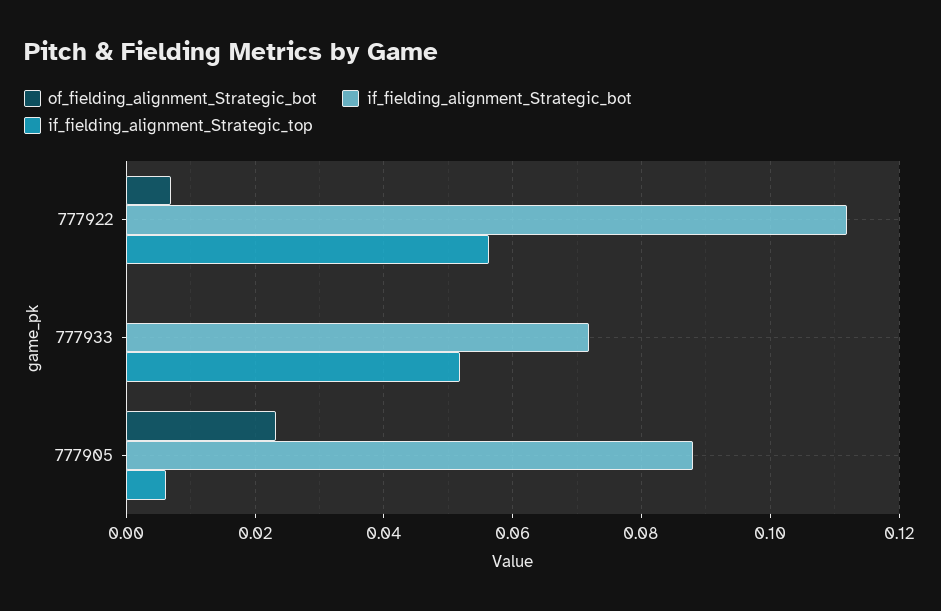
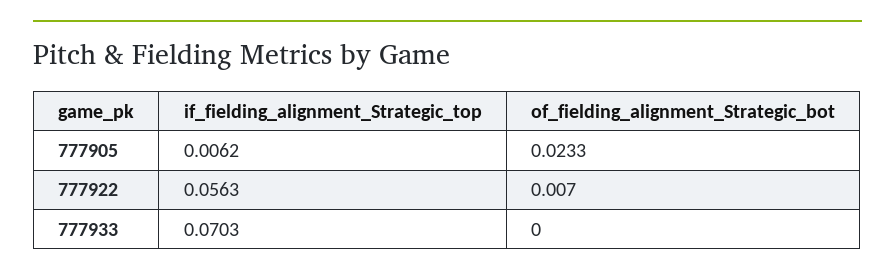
if_fielding_alignment_Strategic_bot, 777922: 0.112 -> none
if_fielding_alignment_Strategic_bot, 777933: 0.072 -> none
if_fielding_alignment_Strategic_top, 777933: 0.052 -> 0.0703
if_fielding_alignment_Strategic_bot, 777905: 0.088 -> none

